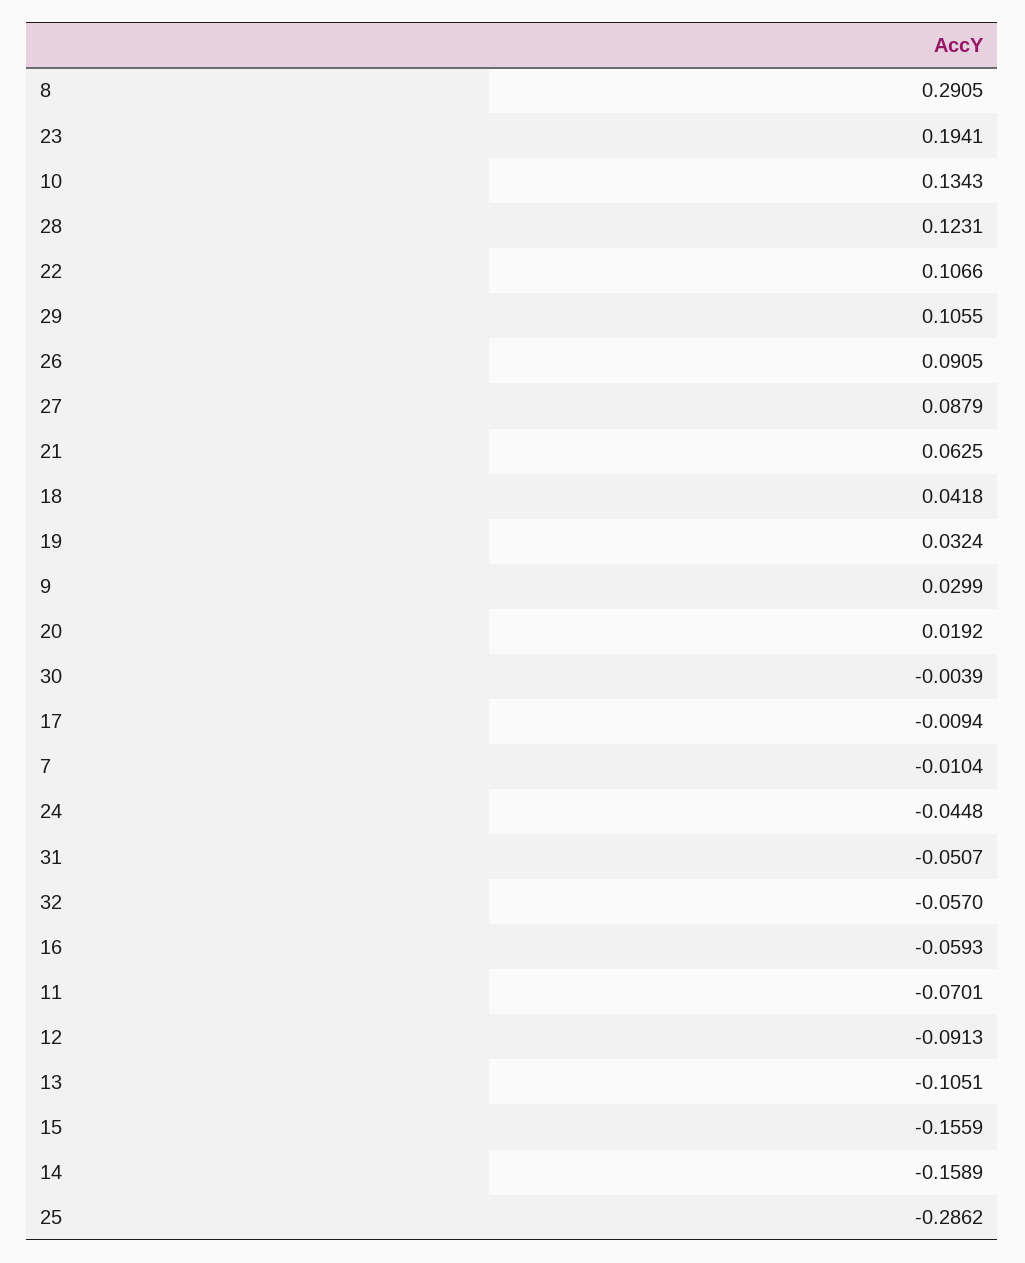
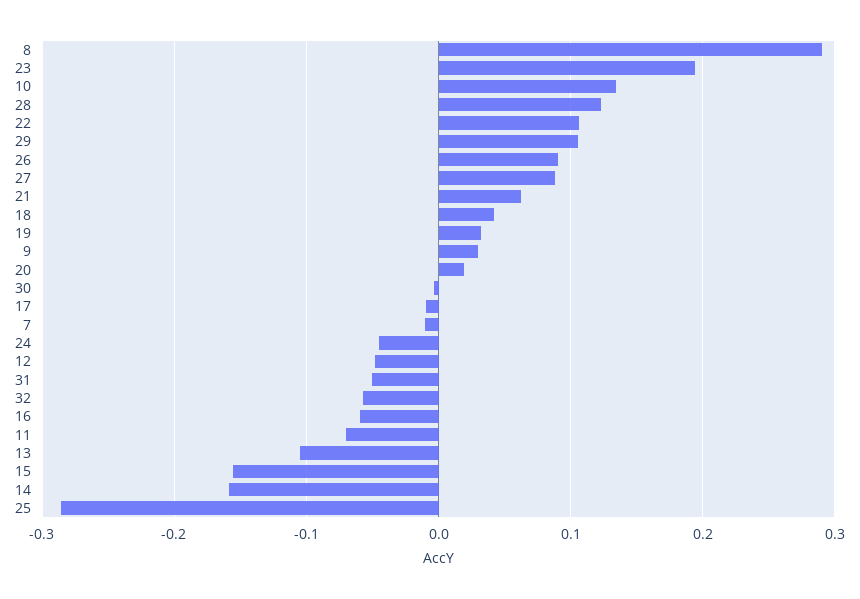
12: -0.0913 -> -0.05

